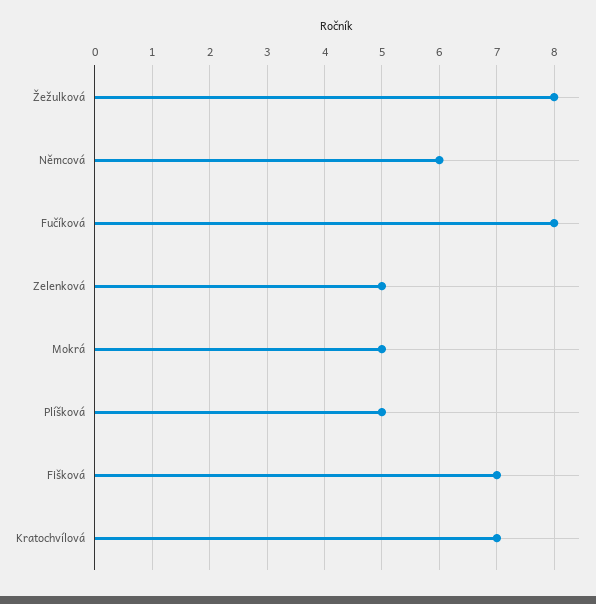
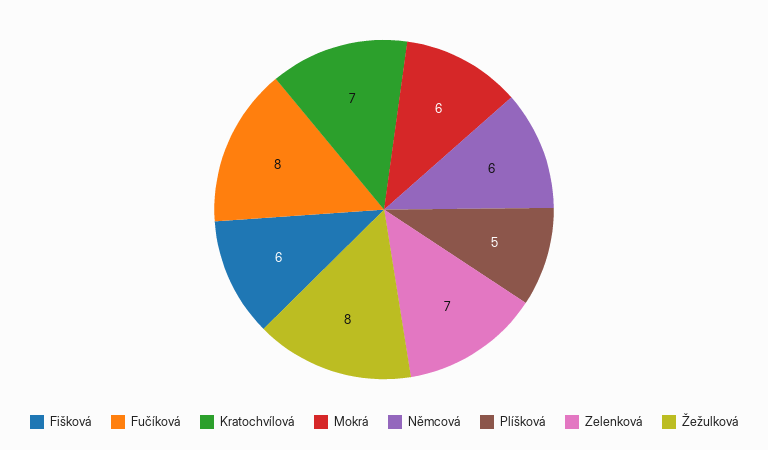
Zelenková: 5 -> 7
Mokrá: 5 -> 6
Fišková: 7 -> 6

